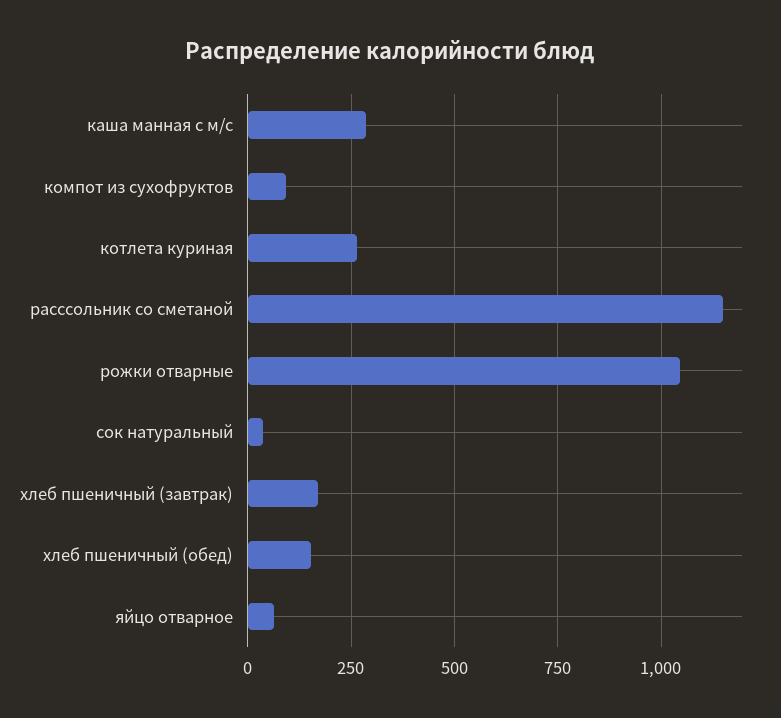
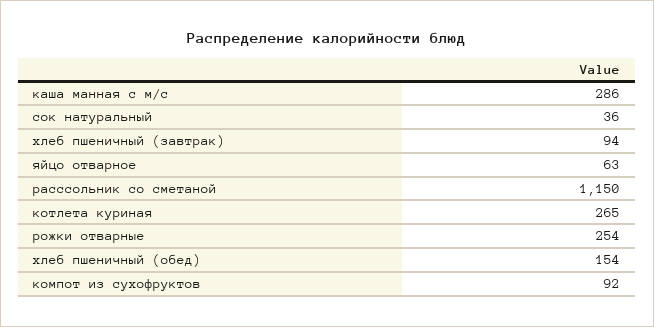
рожки отварные: 1050 -> 254
хлеб пшеничный (завтрак): 175 -> 94

